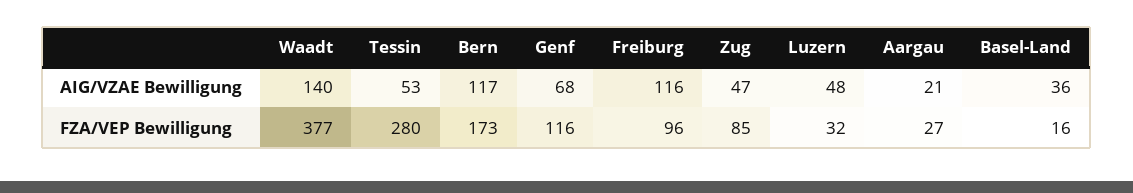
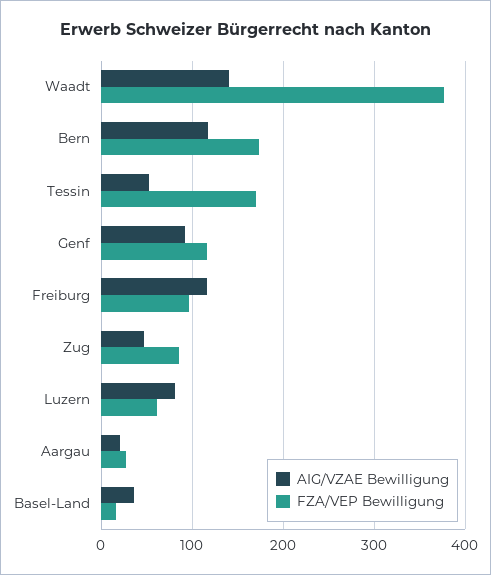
AIG/VZAE Bewilligung, Genf: 68 -> 90
AIG/VZAE Bewilligung, Luzern: 48 -> 80
FZA/VEP Bewilligung, Tessin: 280 -> 170
FZA/VEP Bewilligung, Luzern: 32 -> 60

